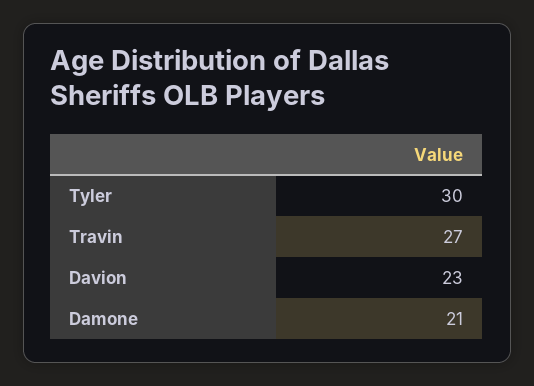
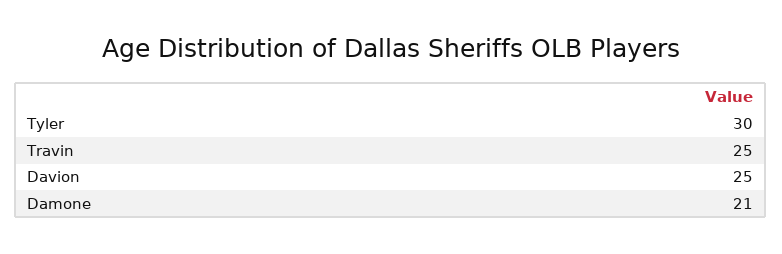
Travin: 27 -> 25
Davion: 23 -> 25

